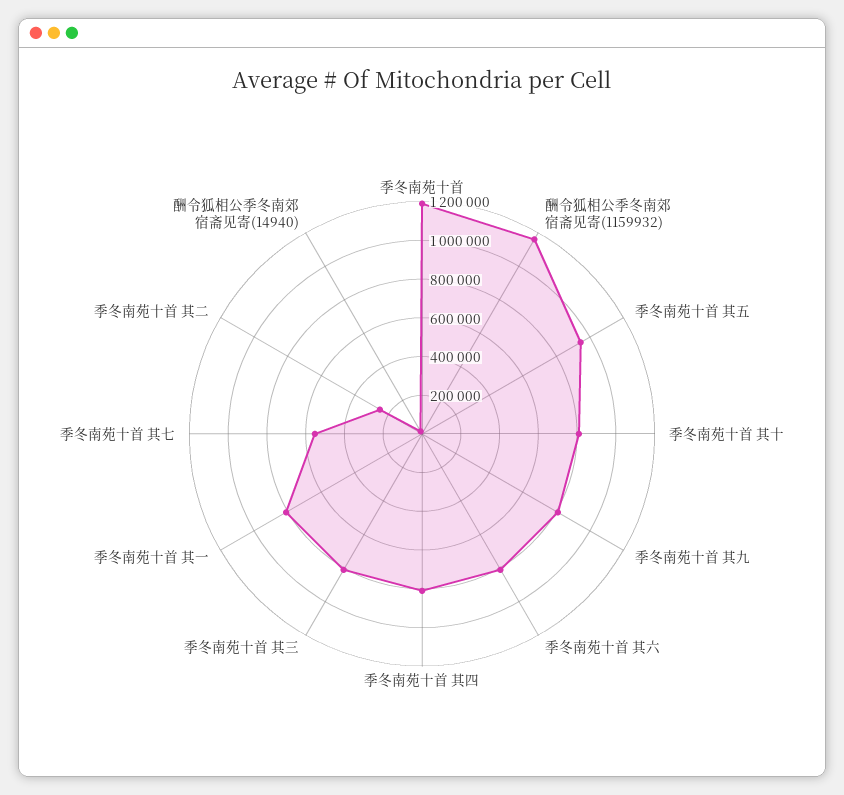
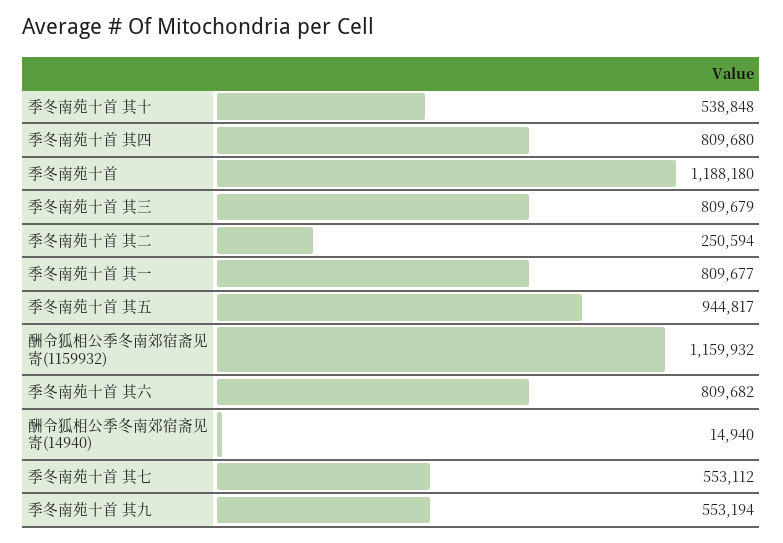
季冬南苑十首 其十: 800000 -> 538848
季冬南苑十首 其九: 800000 -> 553194

